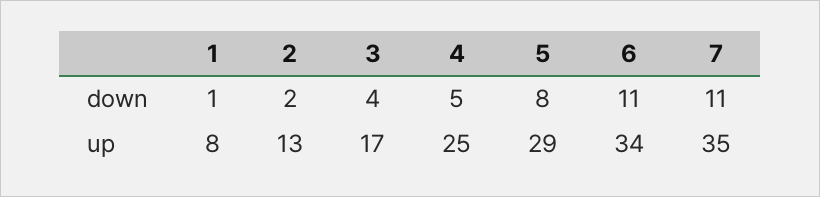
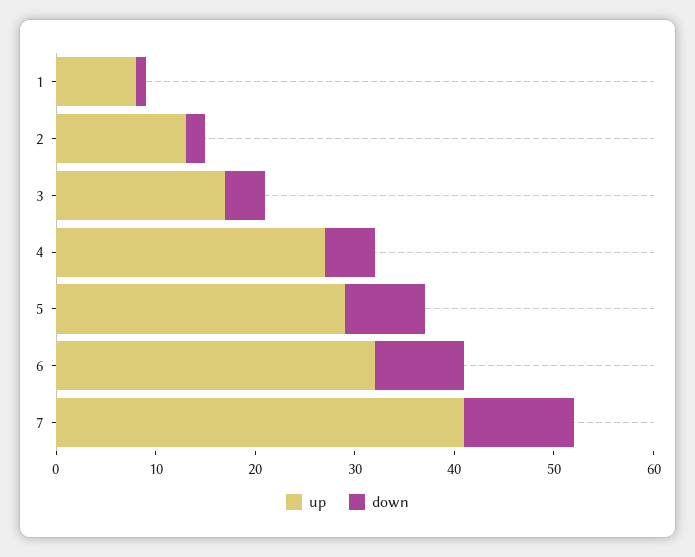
down, 6: 11 -> 9
up, 4: 25 -> 27
up, 6: 34 -> 32
up, 7: 35 -> 41

